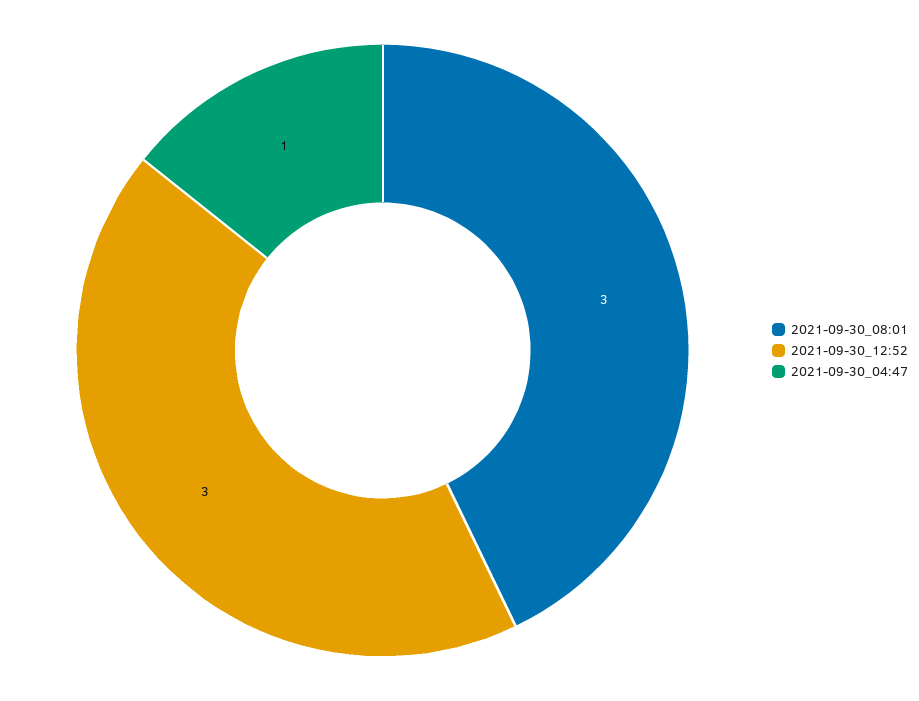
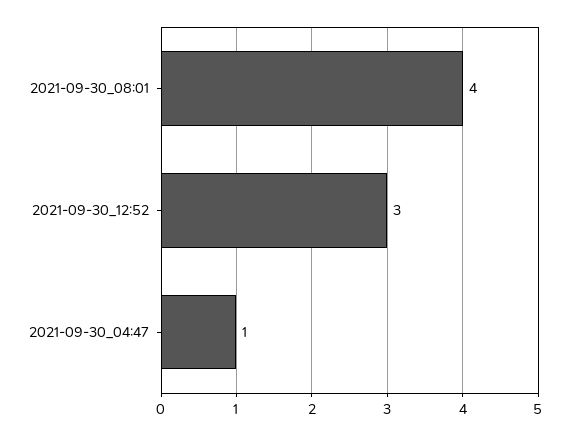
2021-09-30_08:01: 3 -> 4

